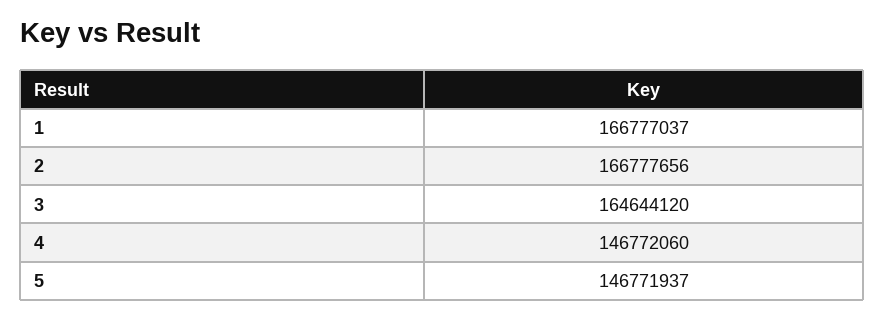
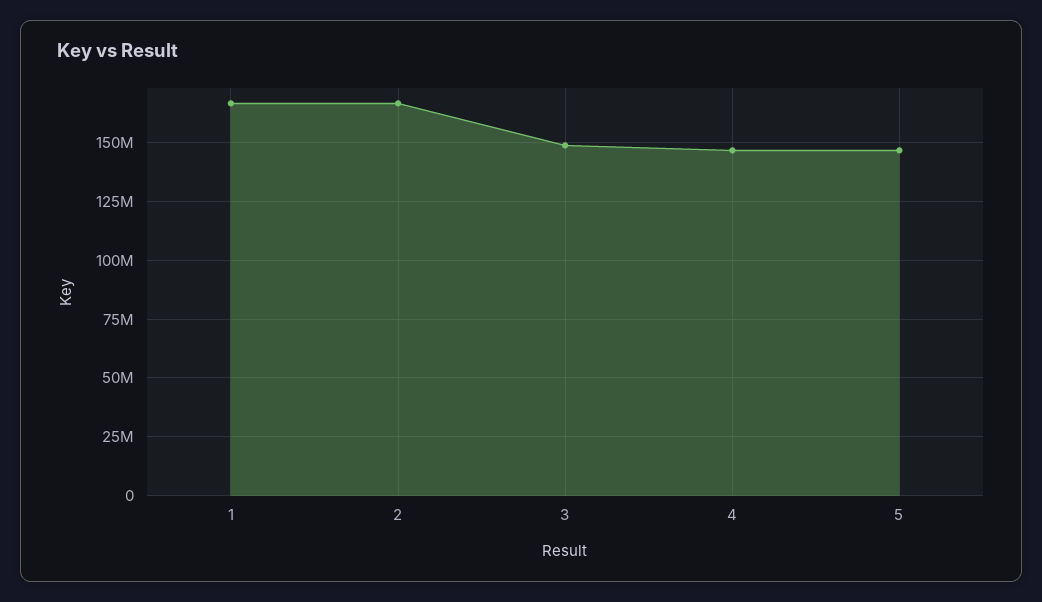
3: 164644120 -> 150000000

